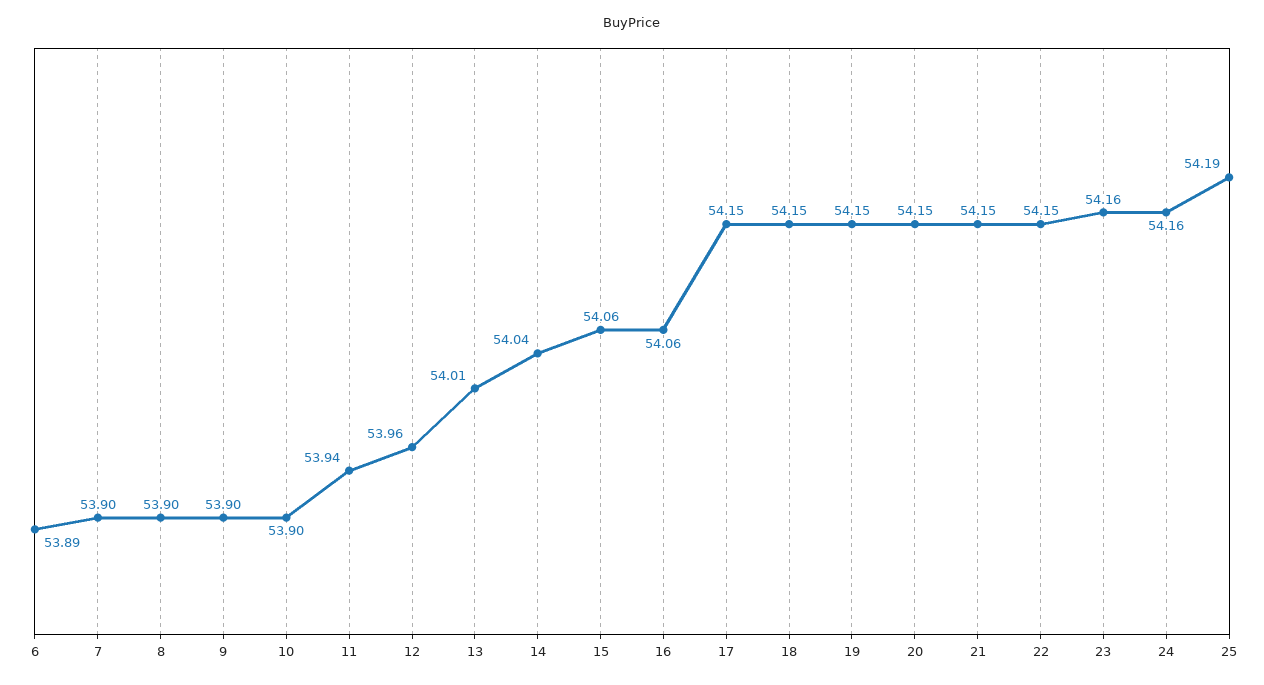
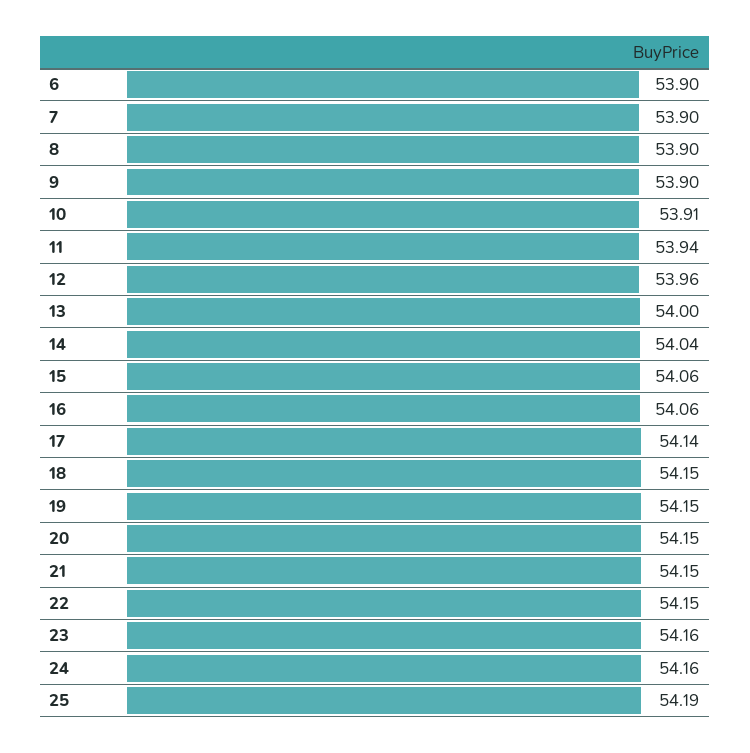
6: 53.89 -> 53.9
10: 53.9 -> 53.91
13: 54.01 -> 54
17: 54.15 -> 54.14

